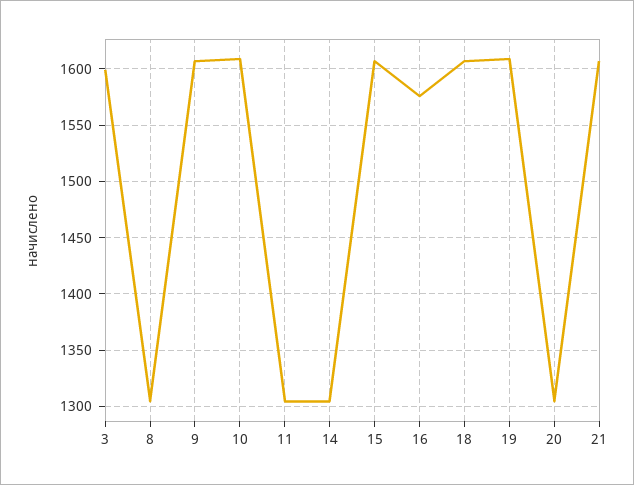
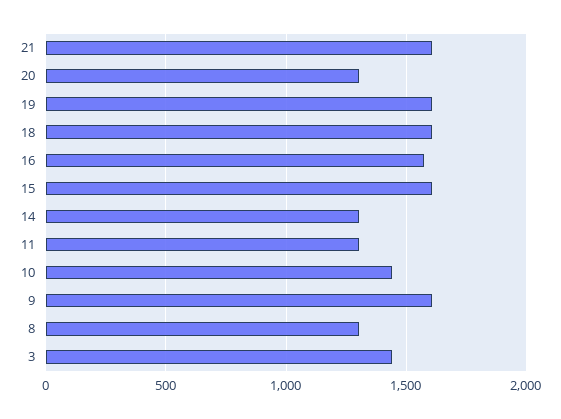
3: 1600 -> 1450
10: 1610 -> 1450

